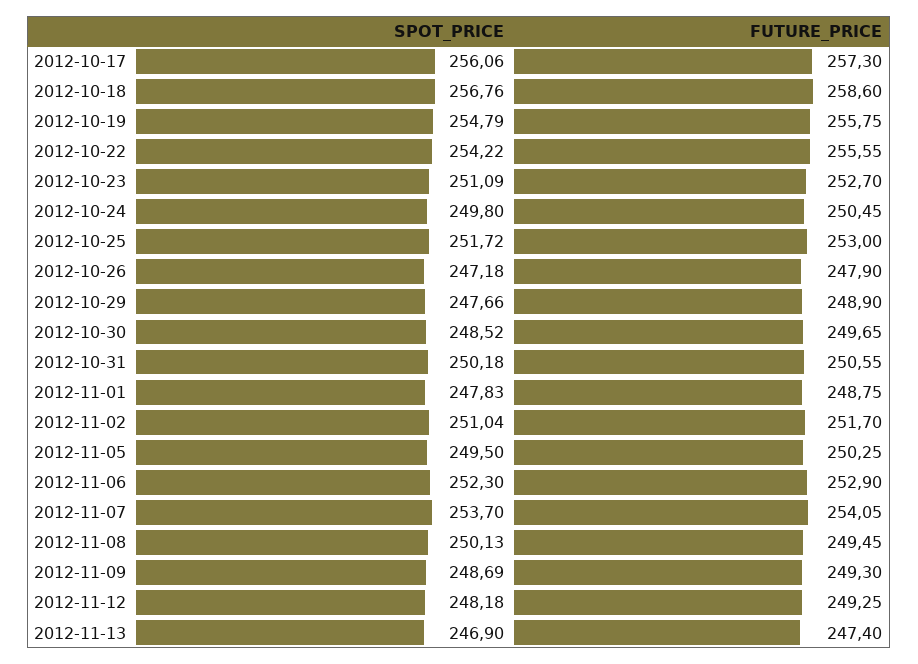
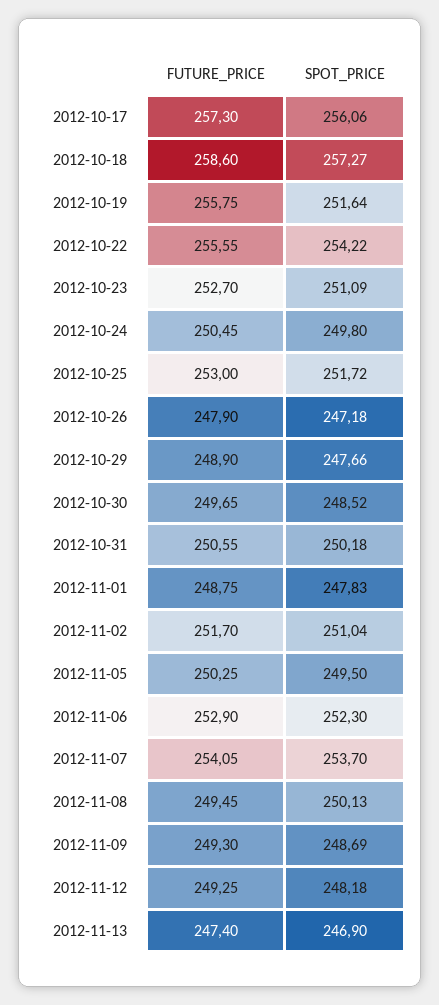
SPOT_PRICE, 2012-10-18: 256.76 -> 257.27
SPOT_PRICE, 2012-10-19: 254.79 -> 251.64

